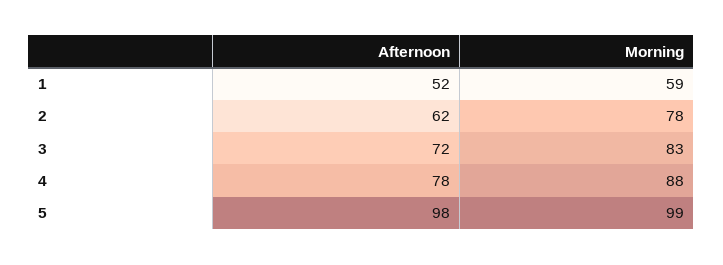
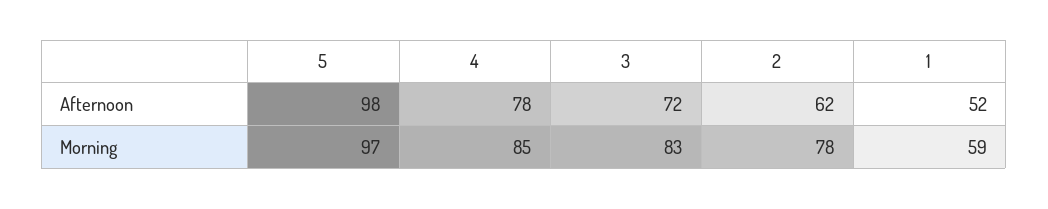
Morning, 4: 88 -> 85
Morning, 5: 99 -> 97

